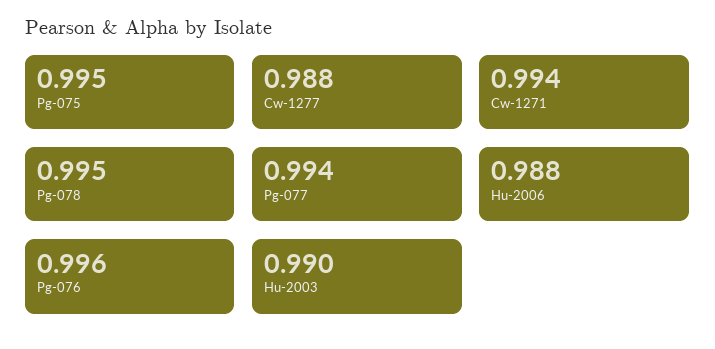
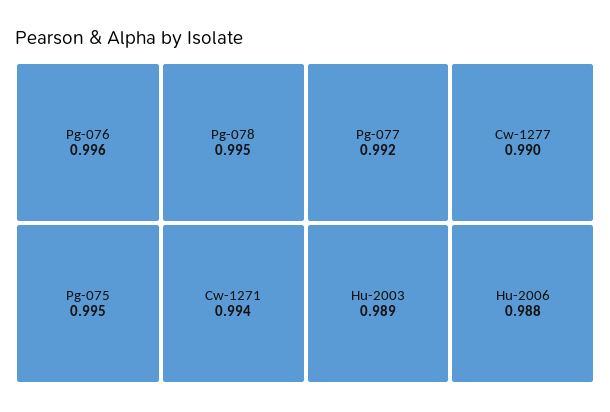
Cw-1277: 0.988 -> 0.99
Pg-077: 0.994 -> 0.992
Hu-2003: 0.99 -> 0.989

